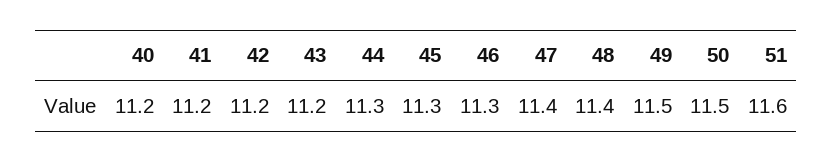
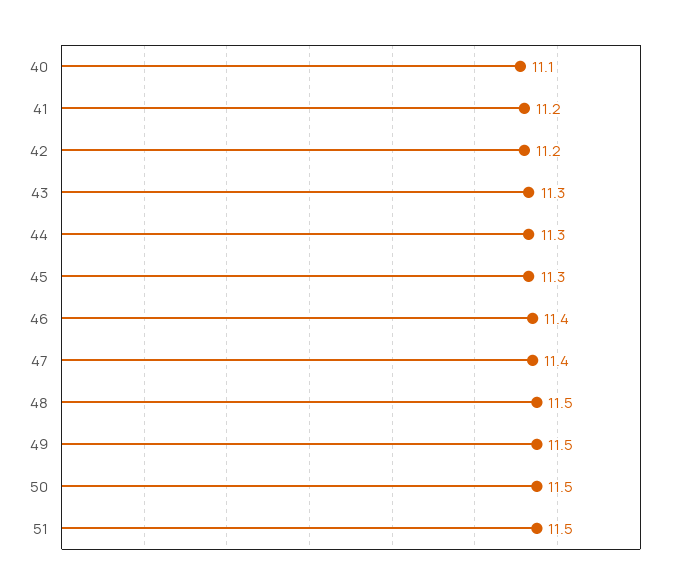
40: 11.2 -> 11.1
43: 11.2 -> 11.3
46: 11.3 -> 11.4
48: 11.4 -> 11.5
51: 11.6 -> 11.5

